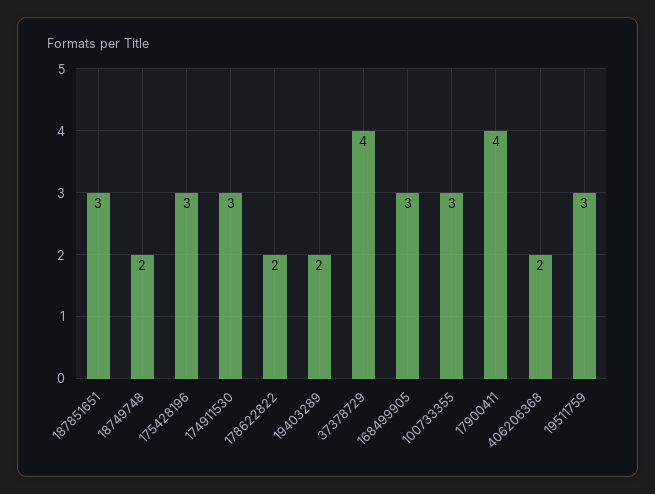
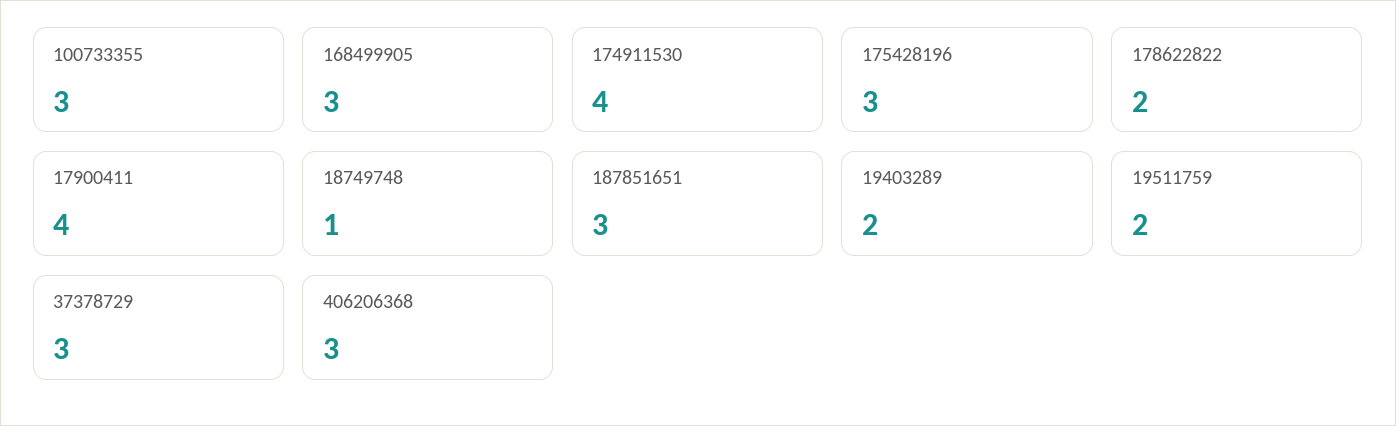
18749748: 2 -> 1
174911530: 3 -> 4
37378729: 4 -> 3
406206368: 2 -> 3
19511759: 3 -> 2

